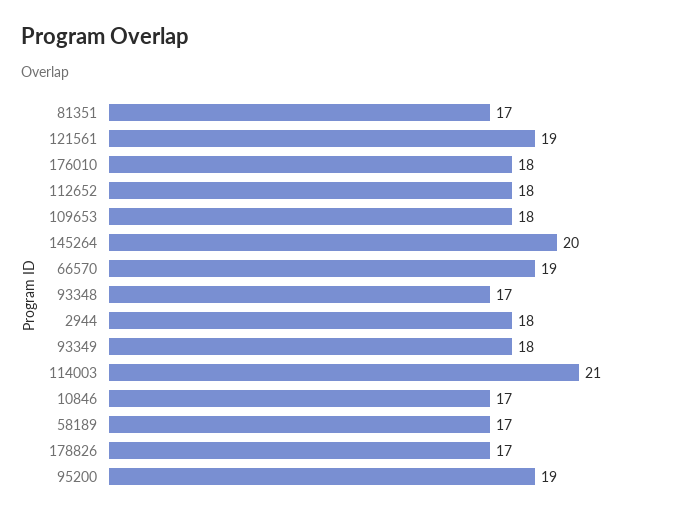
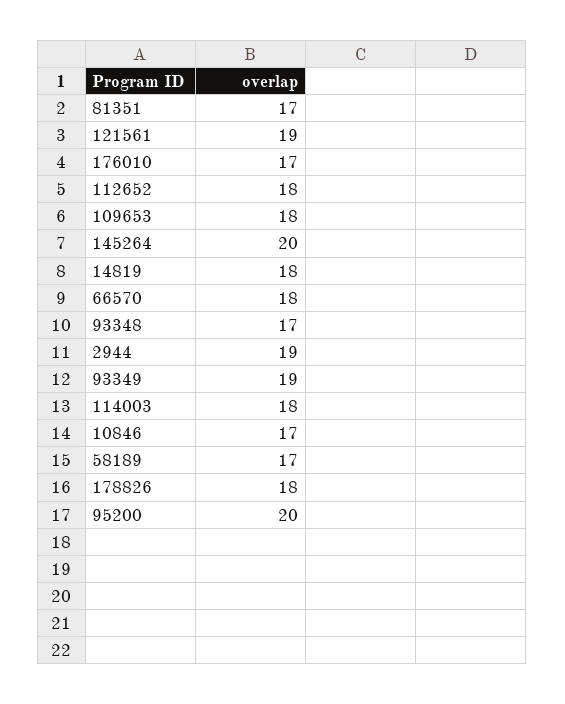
176010: 18 -> 17
66570: 19 -> 18
2944: 18 -> 19
93349: 18 -> 19
114003: 21 -> 18
178826: 17 -> 18
95200: 19 -> 20
14819: none -> 18

